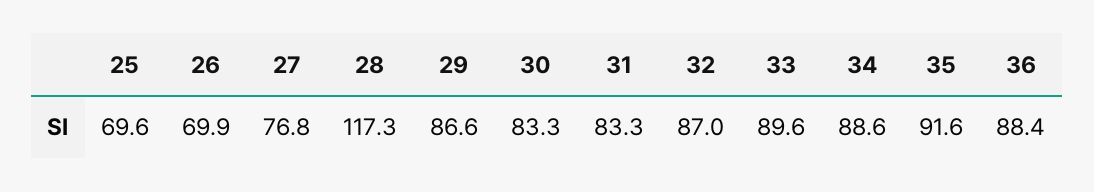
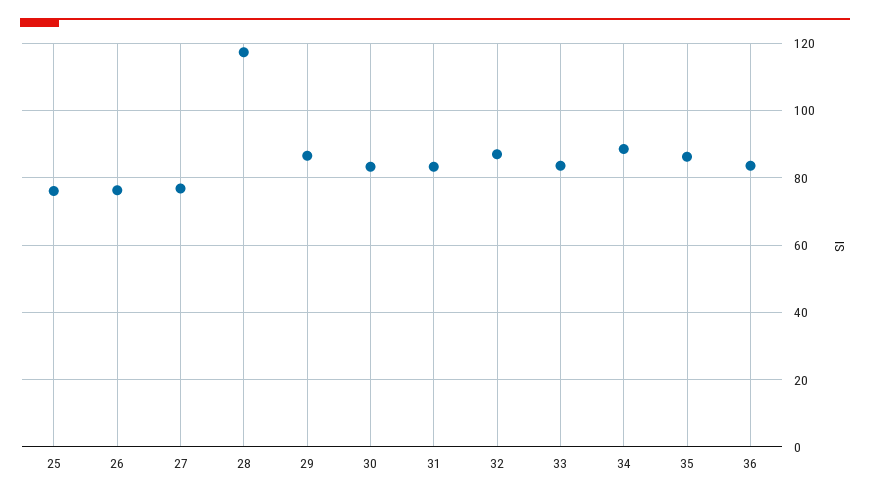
25: 69.6 -> 76
26: 69.9 -> 76
33: 89.6 -> 84
35: 91.6 -> 86
36: 88.4 -> 84

